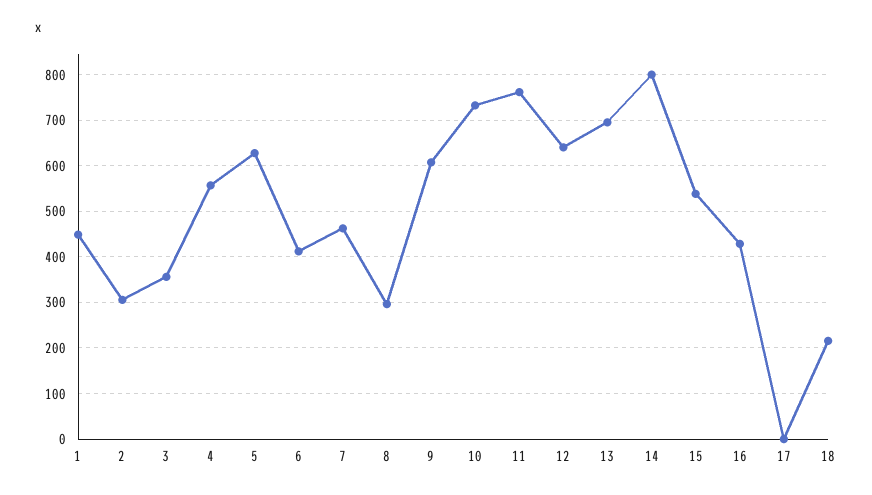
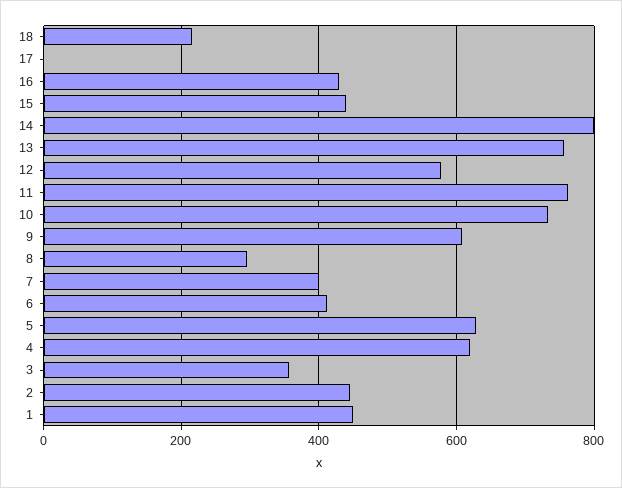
2: 300 -> 440
4: 560 -> 620
7: 460 -> 400
12: 640 -> 580
13: 700 -> 760
15: 540 -> 440

